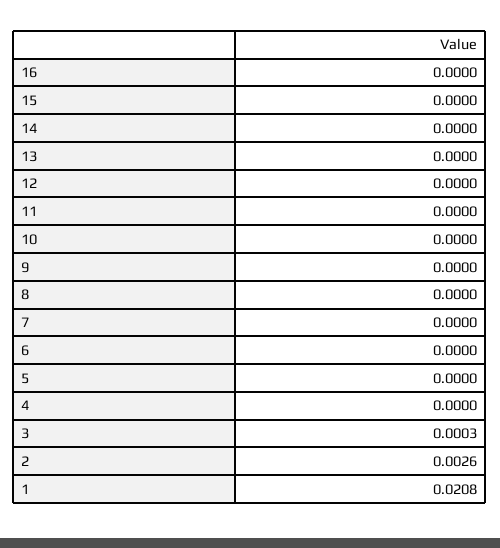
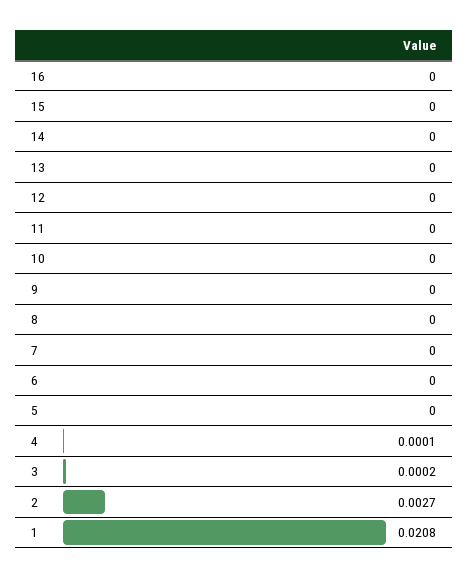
4: 0 -> 0.0001
3: 0.0003 -> 0.0002
2: 0.0026 -> 0.0027

